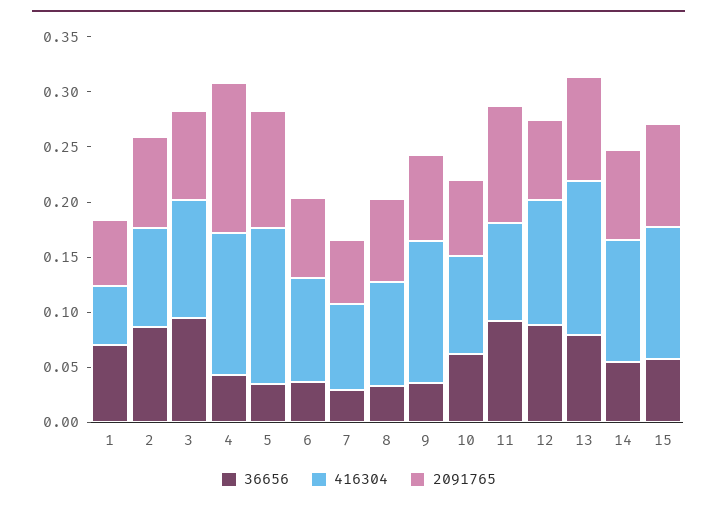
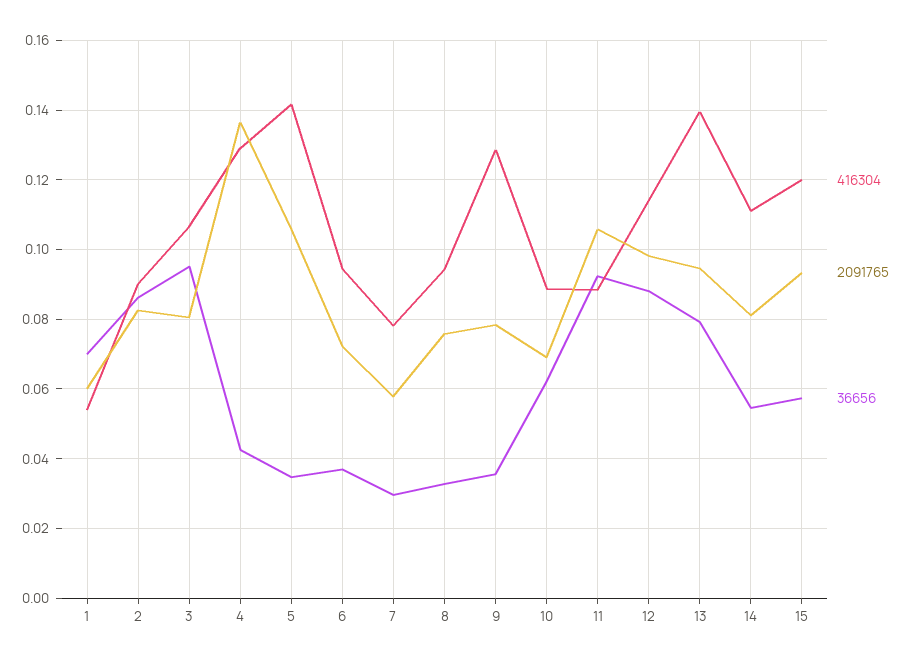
2091765, 12: 0.07 -> 0.098

